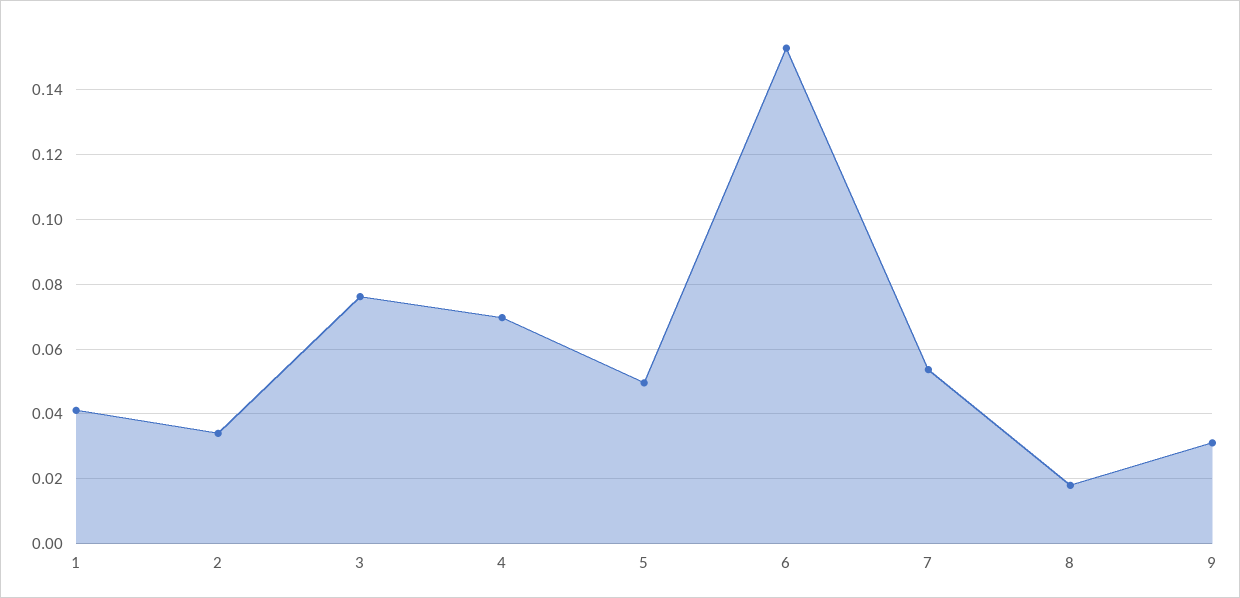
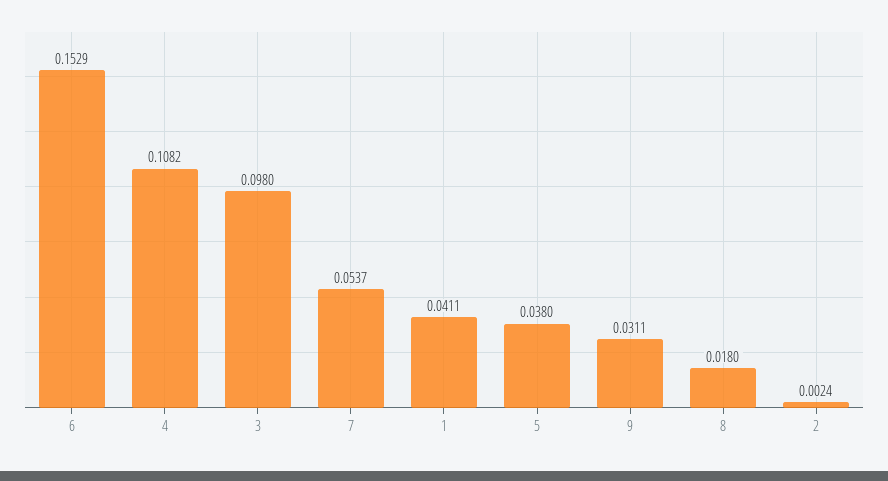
2: 0.034 -> 0.0024
3: 0.076 -> 0.098
4: 0.07 -> 0.1082
5: 0.05 -> 0.038

